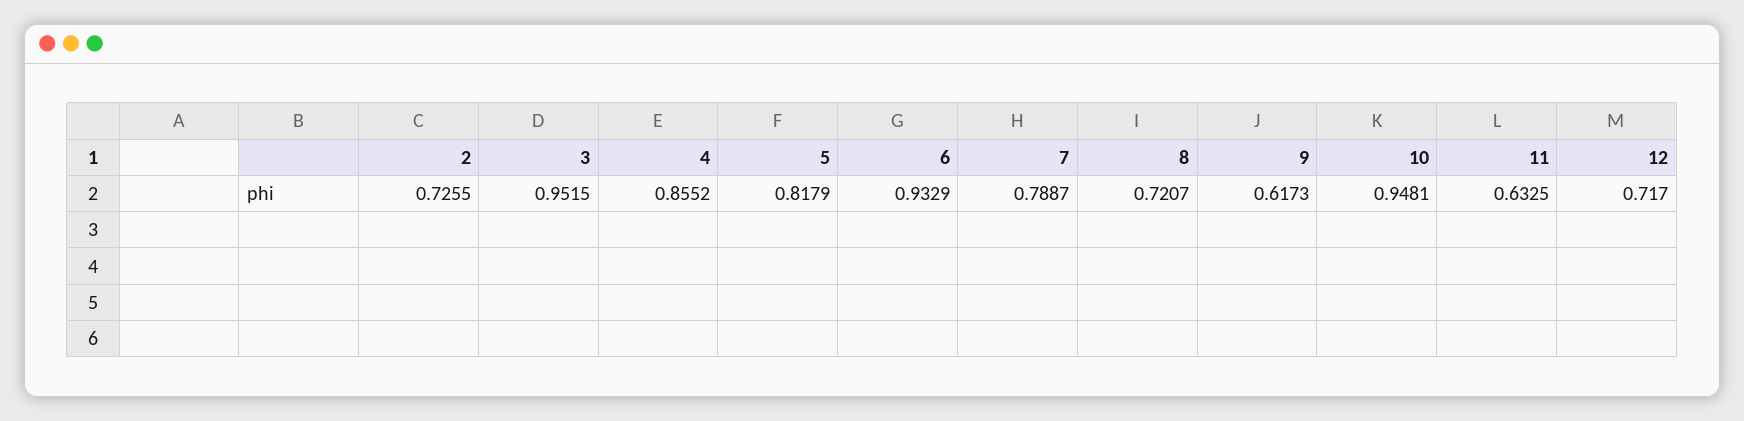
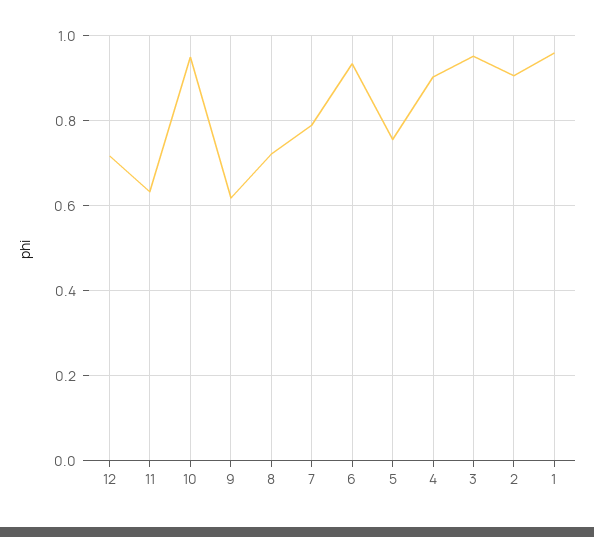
2: 0.7255 -> 0.9
4: 0.8552 -> 0.9
5: 0.8179 -> 0.76
1: none -> 0.96

